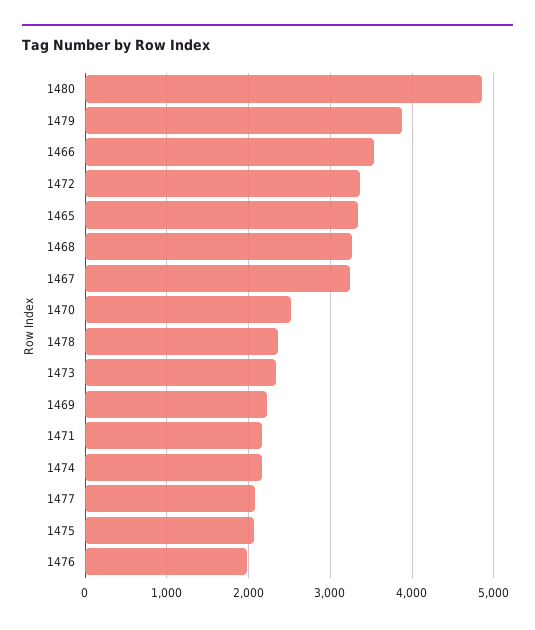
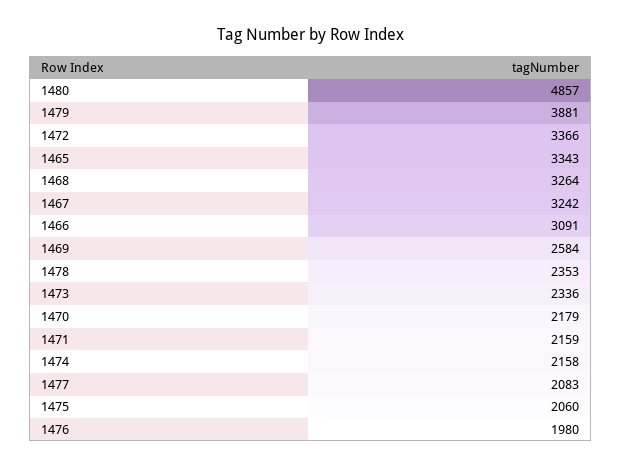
1466: 3500 -> 3091
1470: 2500 -> 2179
1469: 2200 -> 2584

